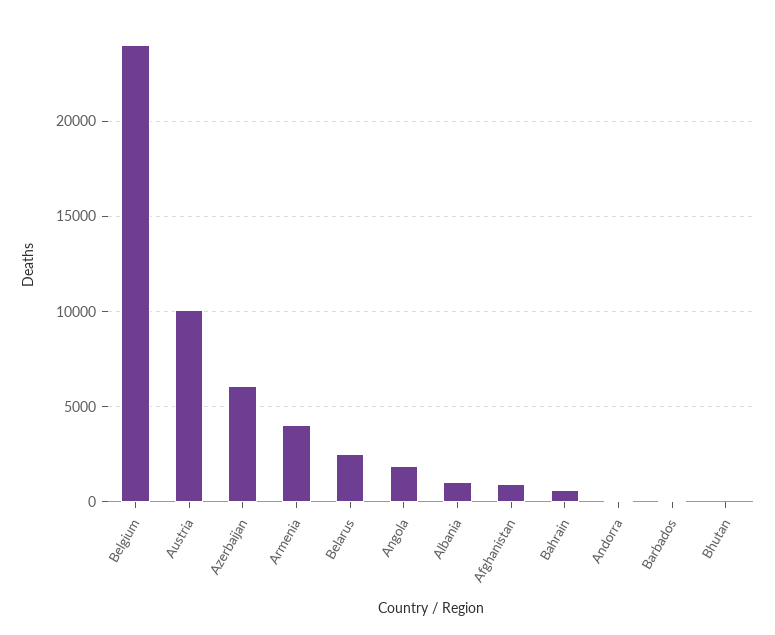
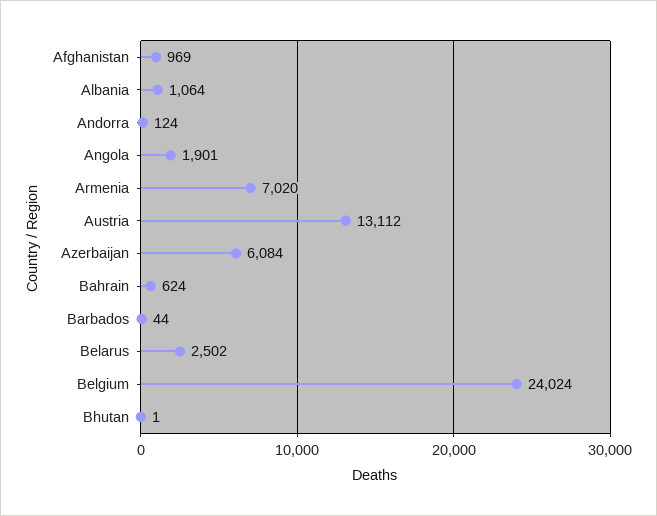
Austria: 10000 -> 13112
Armenia: 4000 -> 7020

